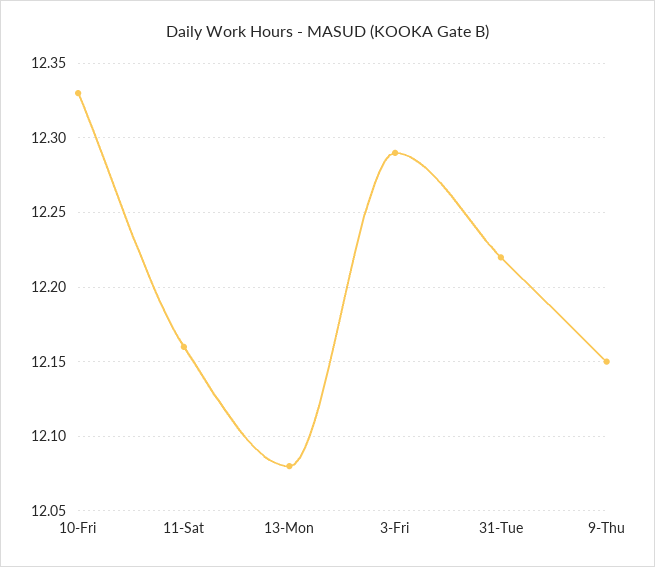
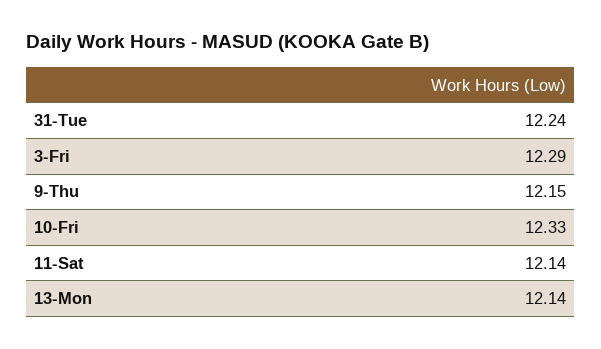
11-Sat: 12.16 -> 12.14
13-Mon: 12.08 -> 12.14
31-Tue: 12.22 -> 12.24

